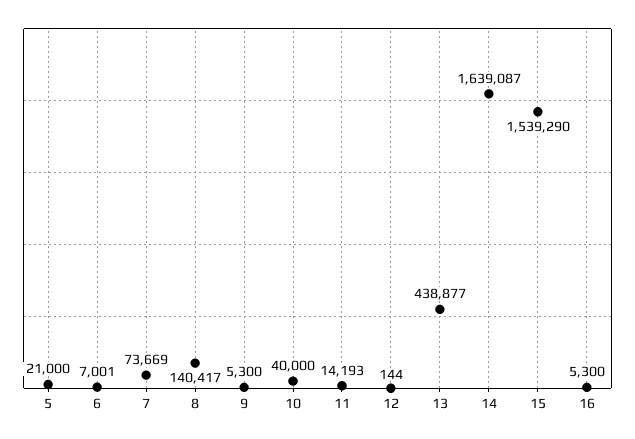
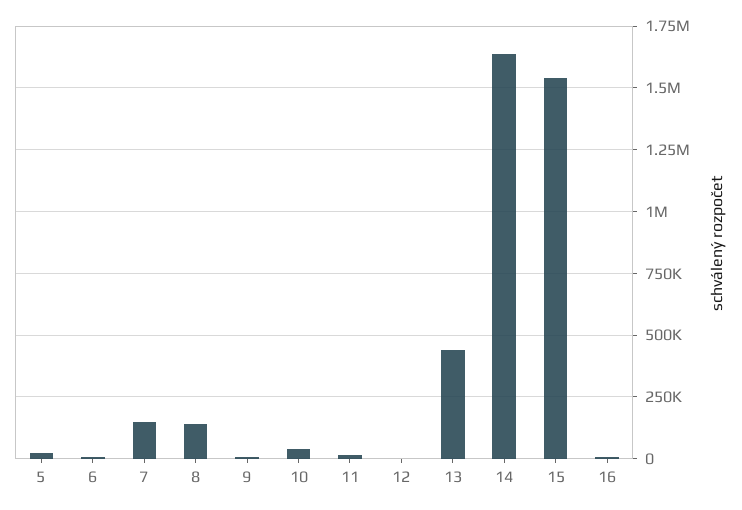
7: 73669 -> 150000

